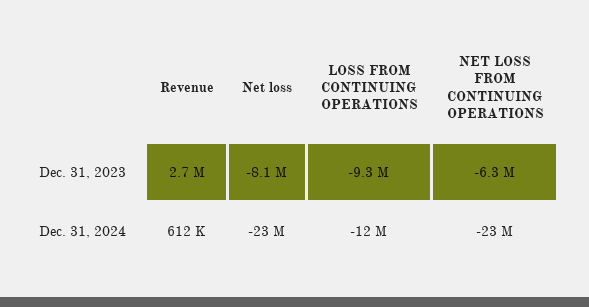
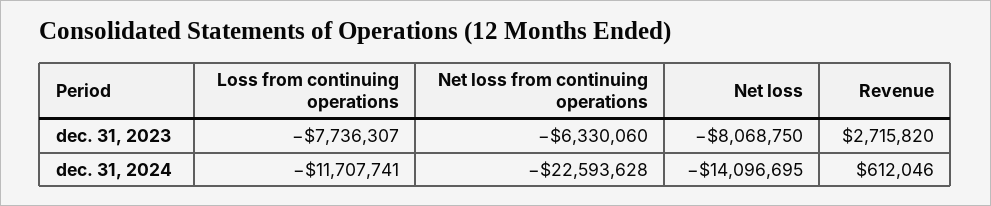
LOSS FROM CONTINUING OPERATIONS, Dec. 31, 2023: -9300000 -> -7736307
Net loss, Dec. 31, 2024: -23000000 -> -14096695

